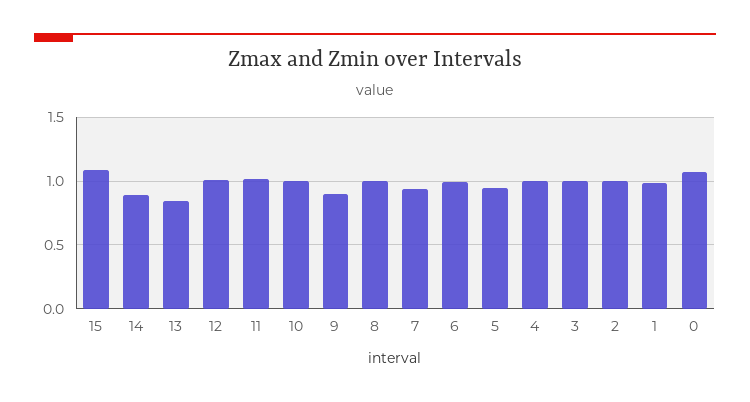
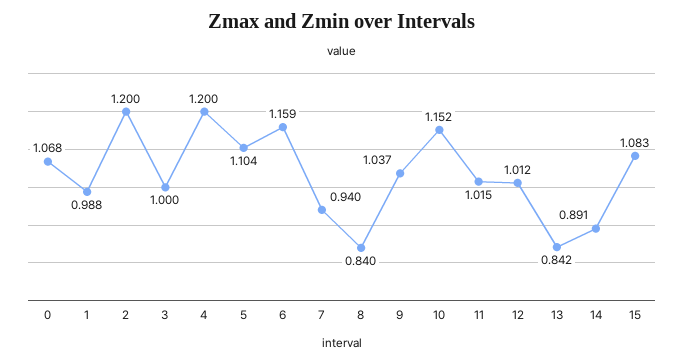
10: 1 -> 1.152
9: 0.9 -> 1.037
8: 1 -> 0.84
6: 1 -> 1.159
5: 0.95 -> 1.104
4: 1 -> 1.2
2: 1 -> 1.2

